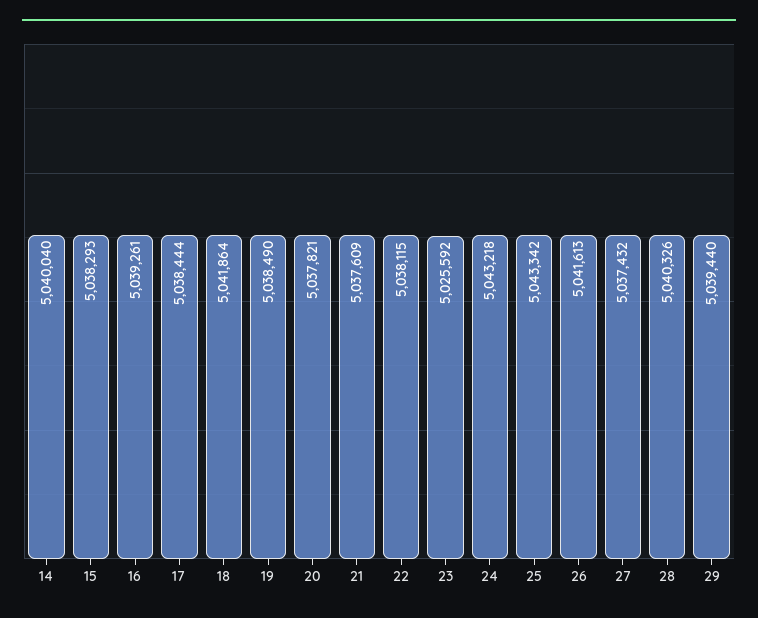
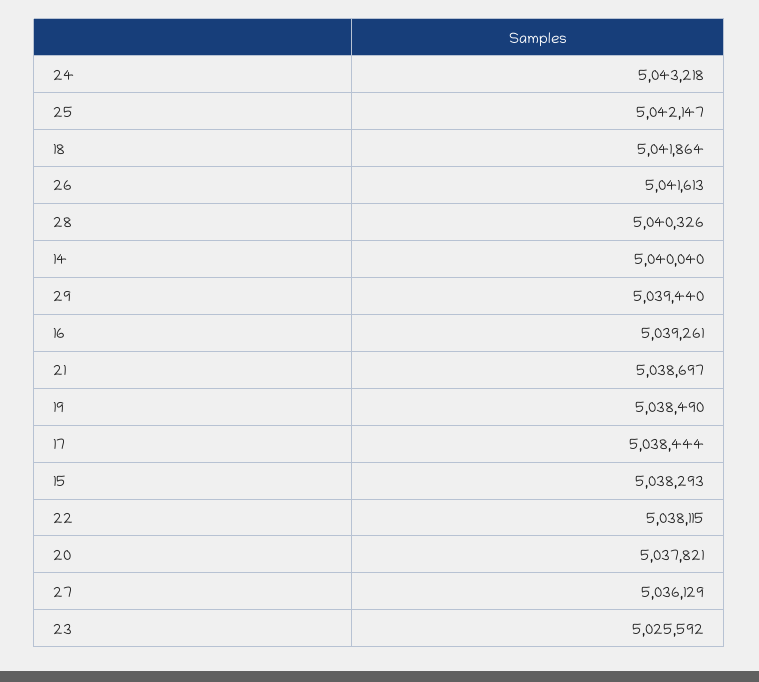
21: 5037609 -> 5038697
25: 5043342 -> 5042147
27: 5037432 -> 5036129

